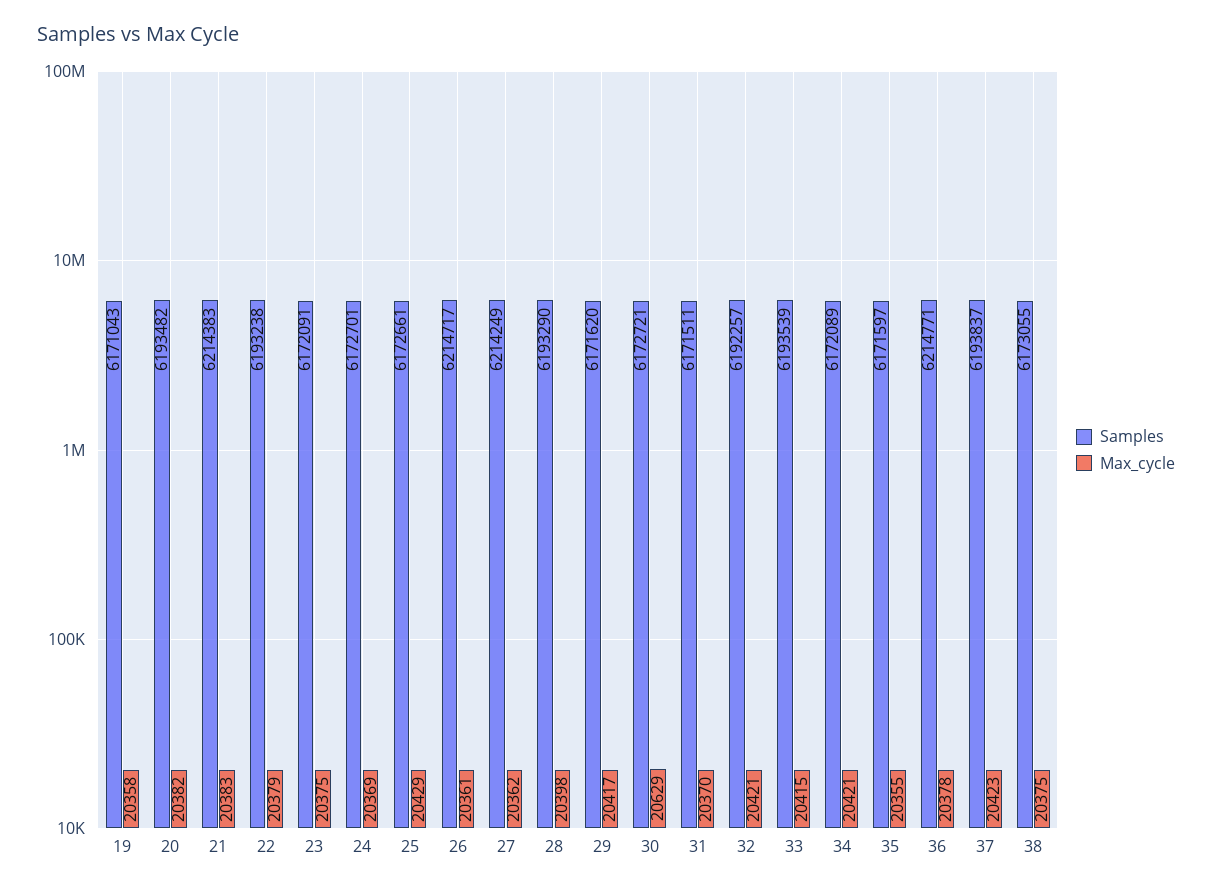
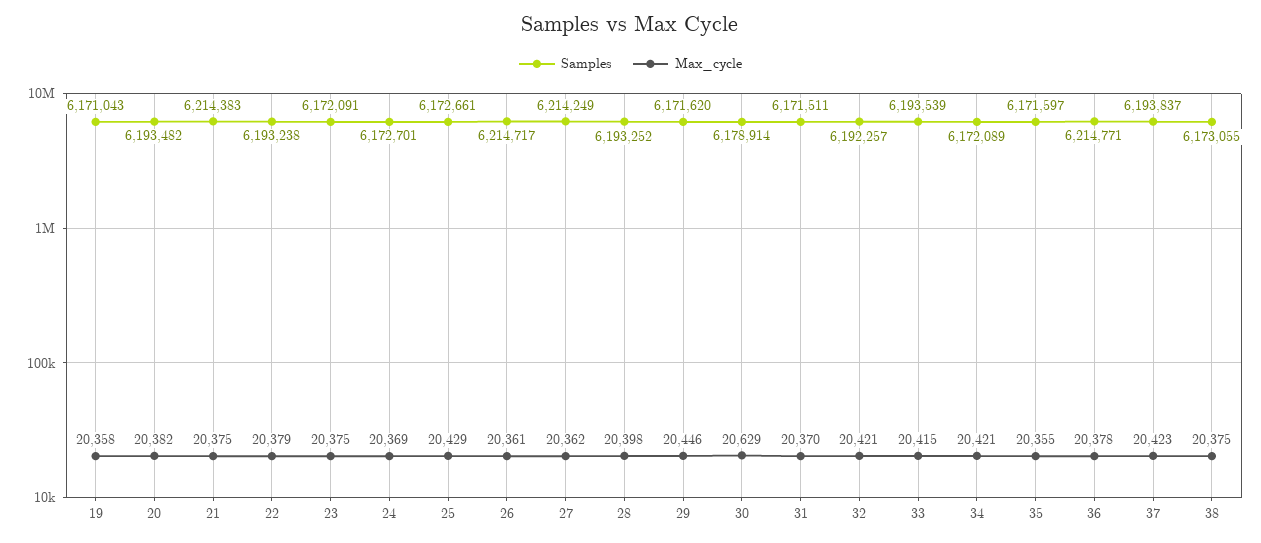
Max_cycle, 21: 20383 -> 20375
Samples, 28: 6193290 -> 6193252
Max_cycle, 29: 20417 -> 20446
Samples, 30: 6172721 -> 6178914

